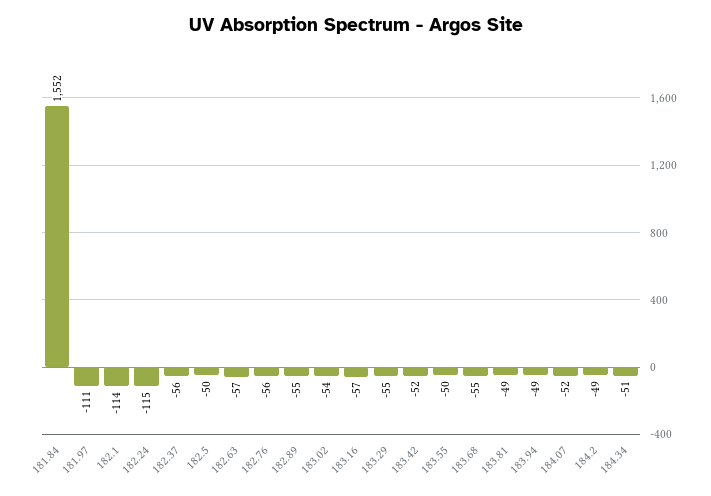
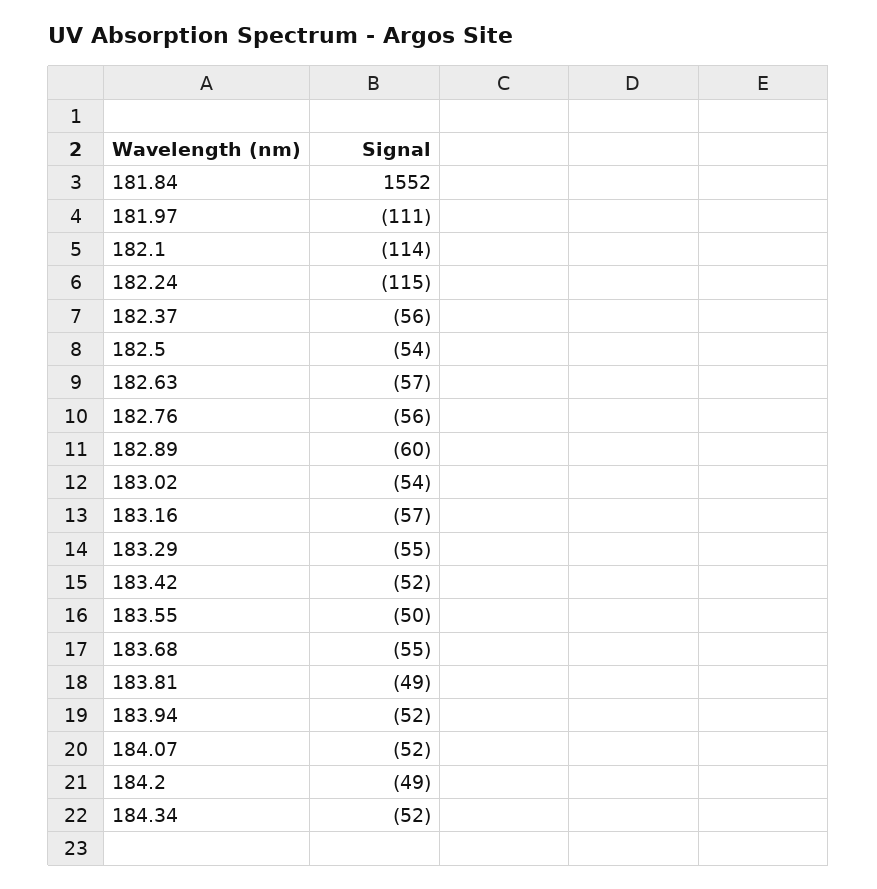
182.5: -50 -> -54
182.89: -55 -> -60
183.94: -49 -> -52
184.34: -51 -> -52

